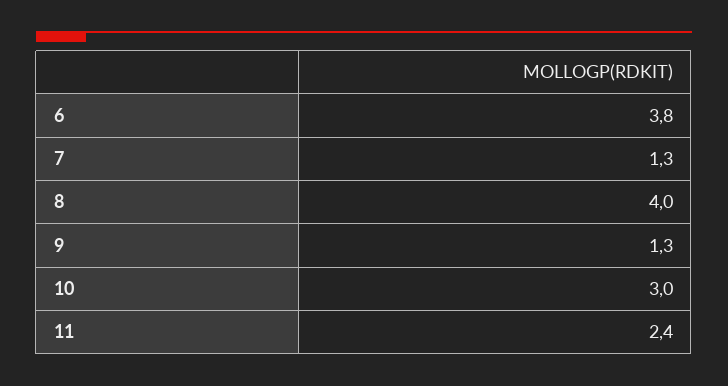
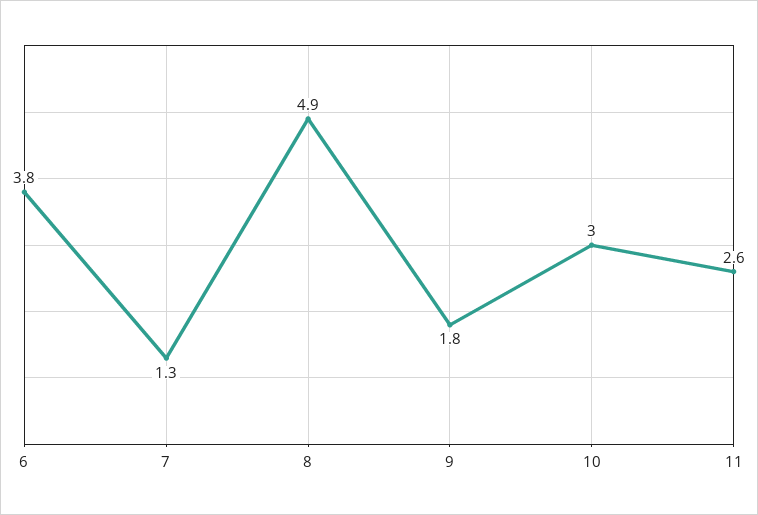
8: 4 -> 4.9
9: 1.3 -> 1.8
11: 2.4 -> 2.6

